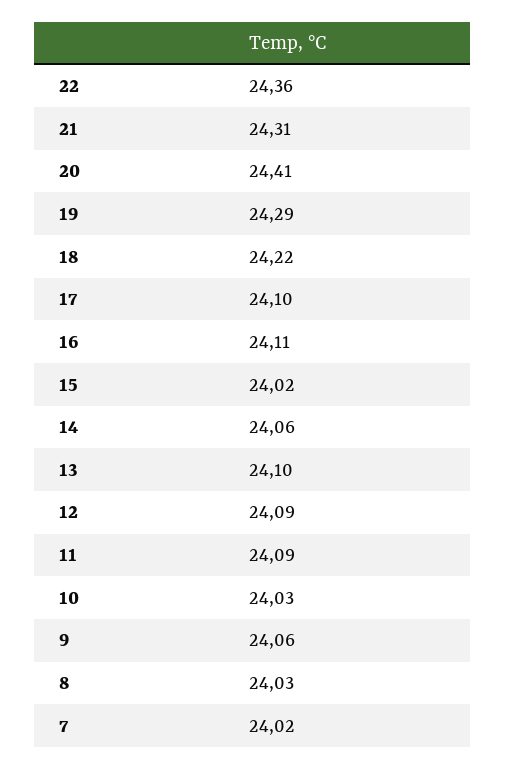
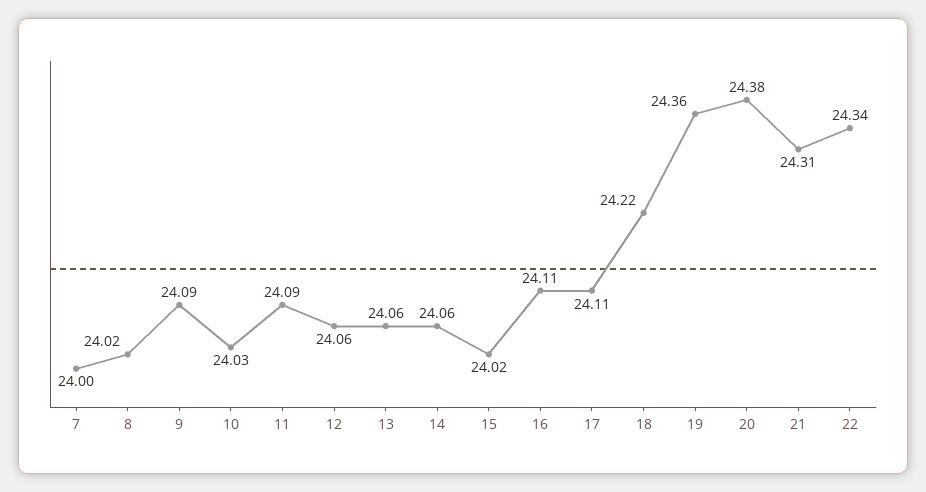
22: 24.36 -> 24.34
20: 24.41 -> 24.38
19: 24.29 -> 24.36
17: 24.1 -> 24.11
13: 24.1 -> 24.06
12: 24.09 -> 24.06
9: 24.06 -> 24.09
8: 24.03 -> 24.02
7: 24.02 -> 24

